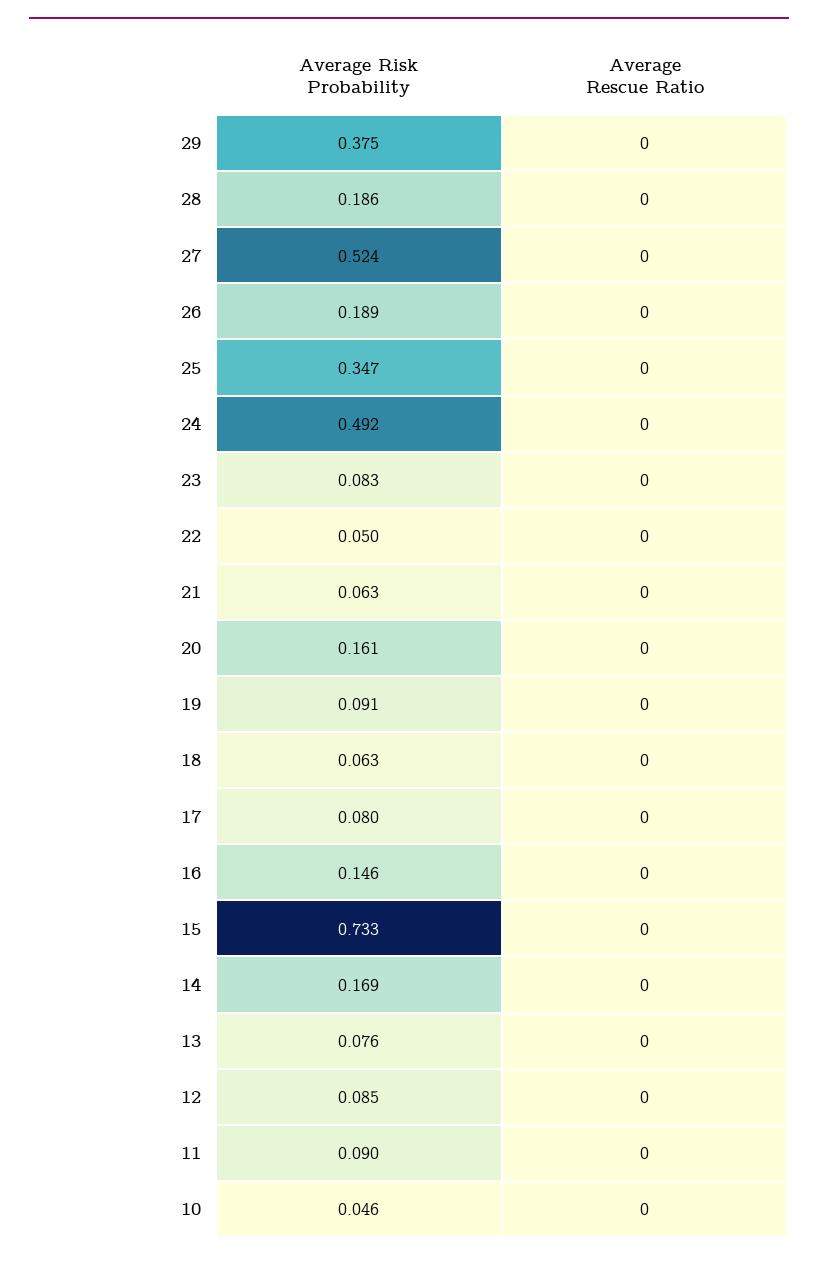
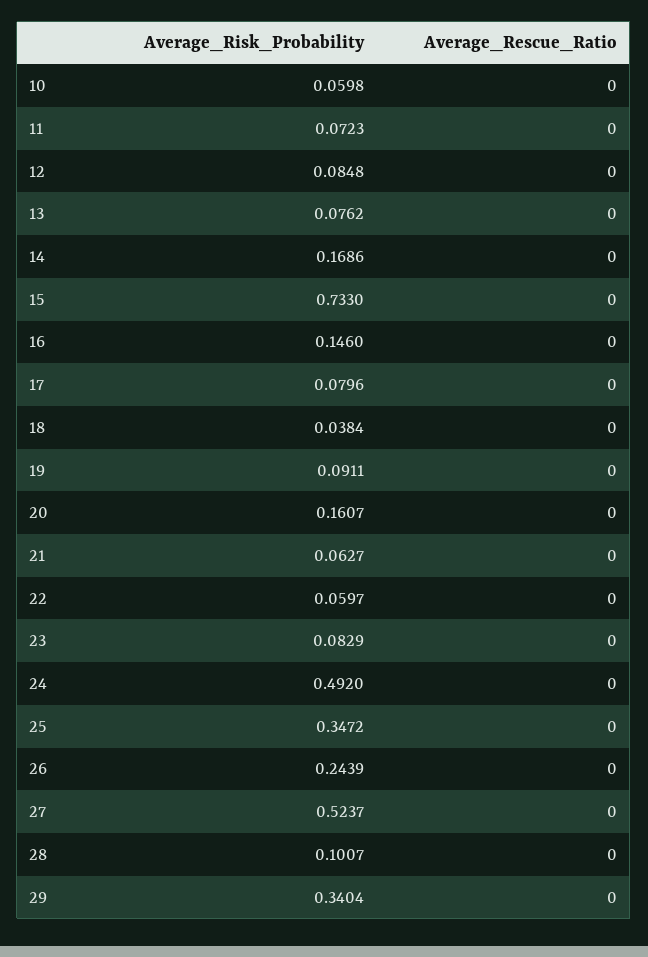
Average Risk Probability, 29: 0.375 -> 0.3404
Average Risk Probability, 28: 0.186 -> 0.1007
Average Risk Probability, 26: 0.189 -> 0.2439
Average Risk Probability, 22: 0.05 -> 0.0597
Average Risk Probability, 18: 0.063 -> 0.0384
Average Risk Probability, 11: 0.09 -> 0.0723
Average Risk Probability, 10: 0.046 -> 0.0598

